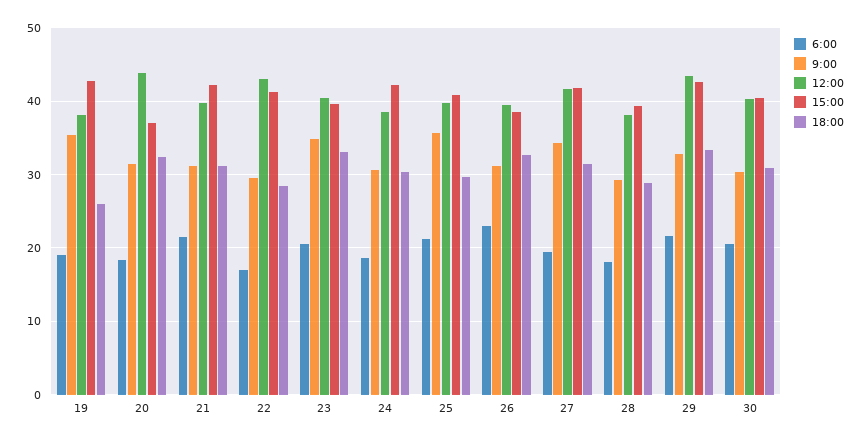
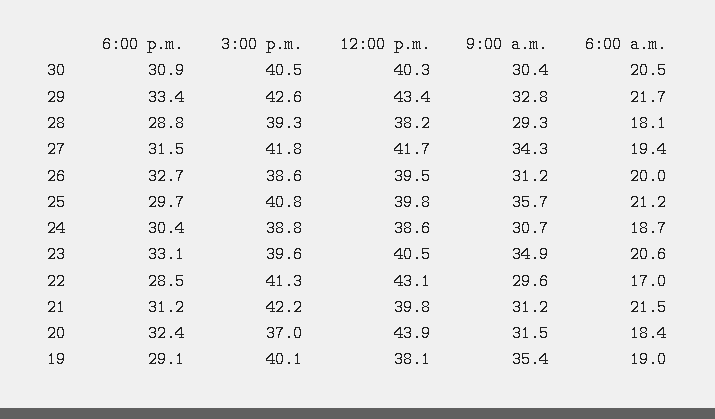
15:00, 19: 43 -> 40.1
18:00, 19: 26 -> 29.1
15:00, 24: 42 -> 38.8
6:00, 26: 23 -> 20

